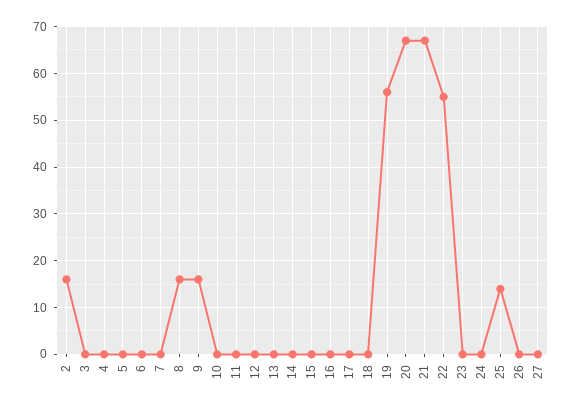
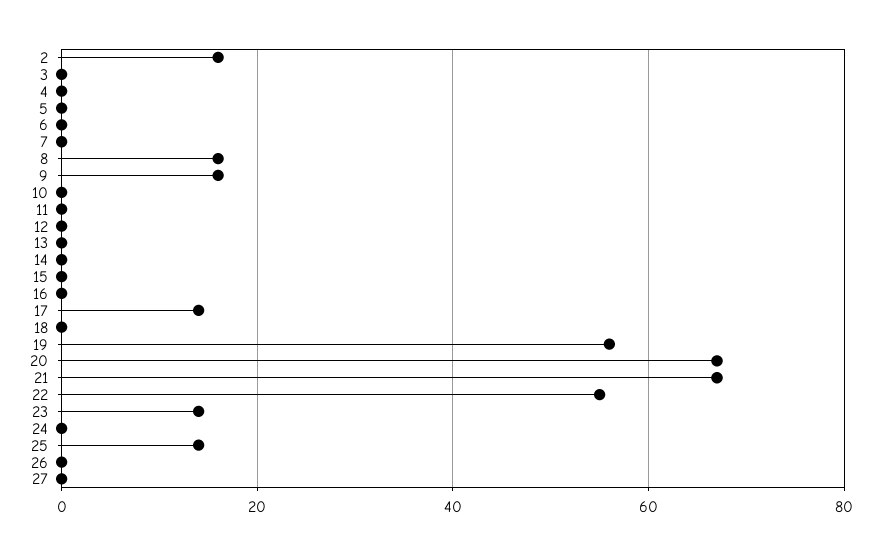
17: 0 -> 15
23: 0 -> 15

